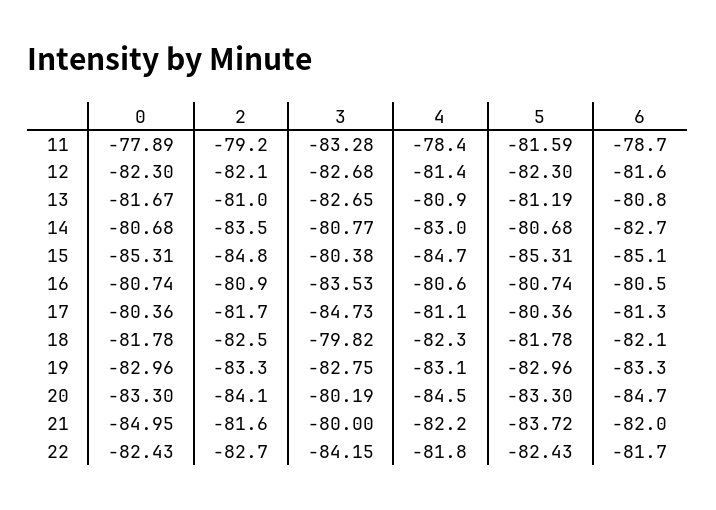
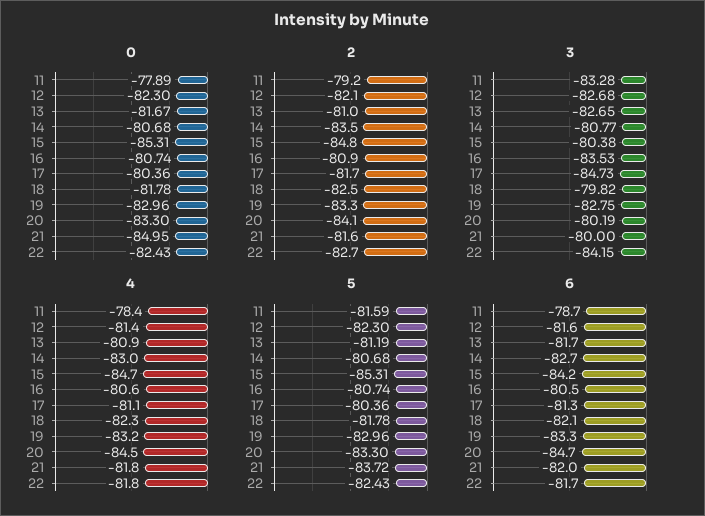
6, 13: -80.8 -> -81.7
6, 15: -85.1 -> -84.2
4, 19: -83.1 -> -83.2
4, 21: -82.2 -> -81.8

